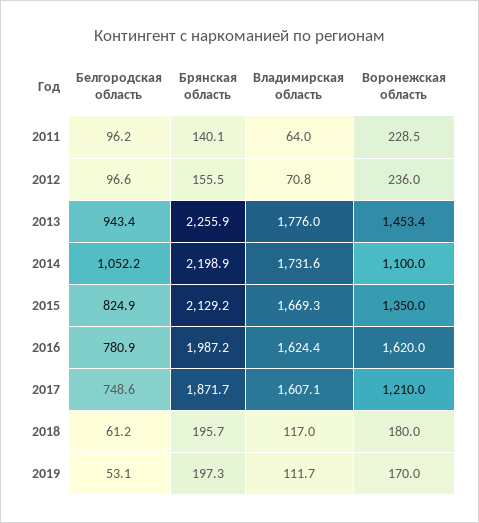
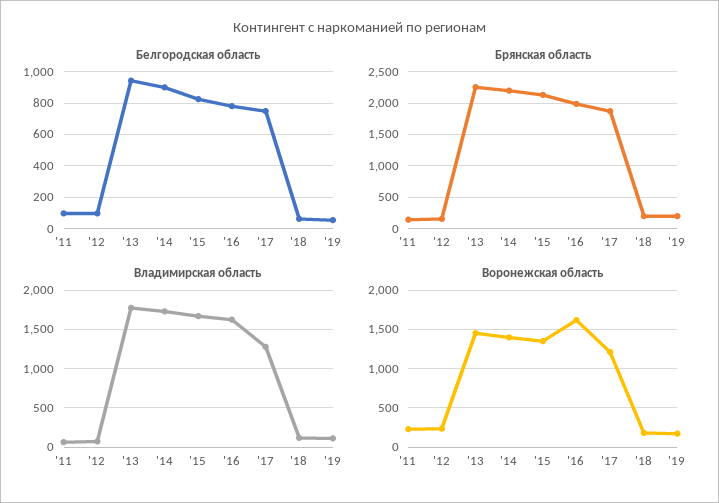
Белгородская область, 2014: 1052.2 -> 900
Воронежская область, 2014: 1100 -> 1400
Владимирская область, 2017: 1607.1 -> 1300

